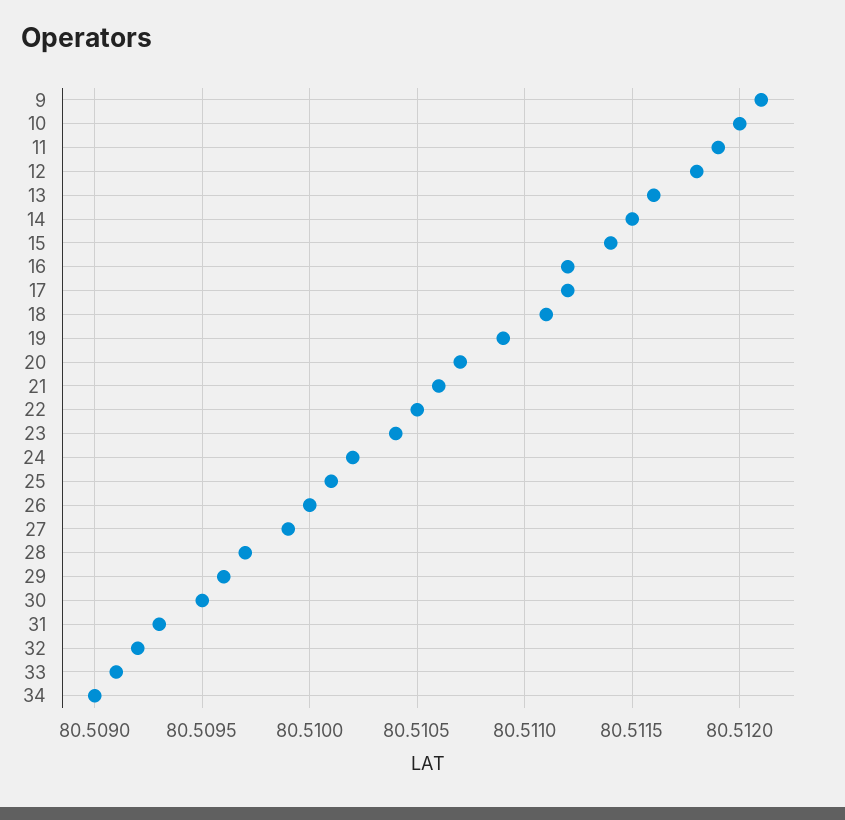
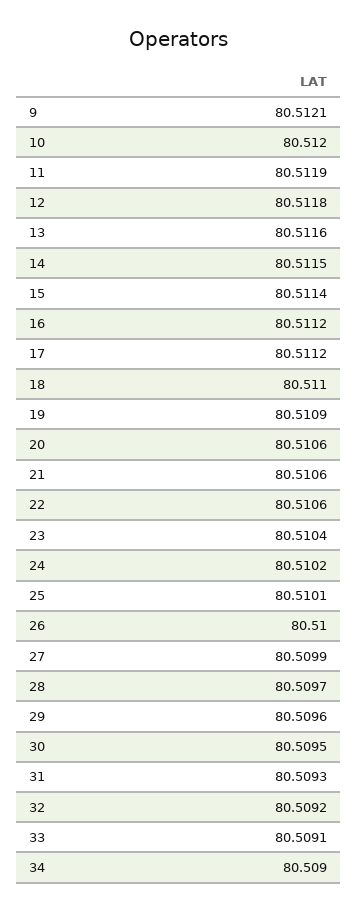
18: 80.5111 -> 80.511
20: 80.5107 -> 80.5106
22: 80.5105 -> 80.5106

